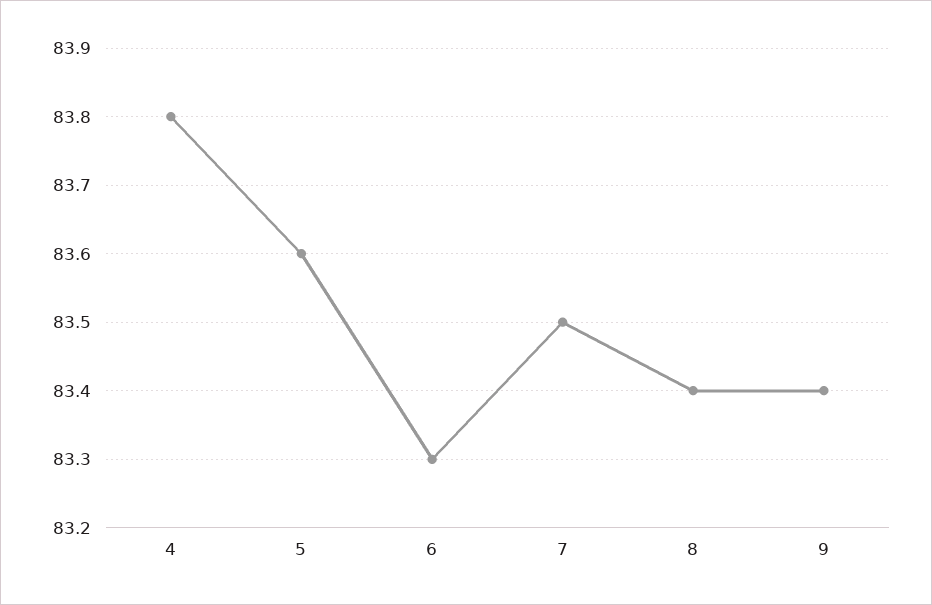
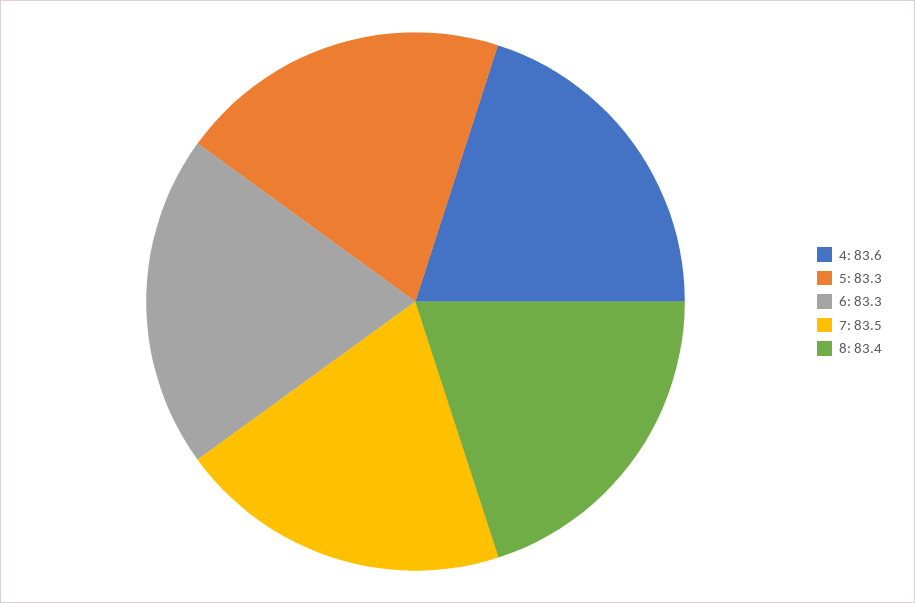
4: 83.8 -> 83.6
5: 83.6 -> 83.3
9: 83.4 -> none

